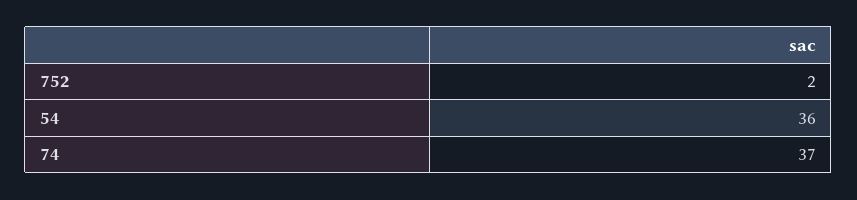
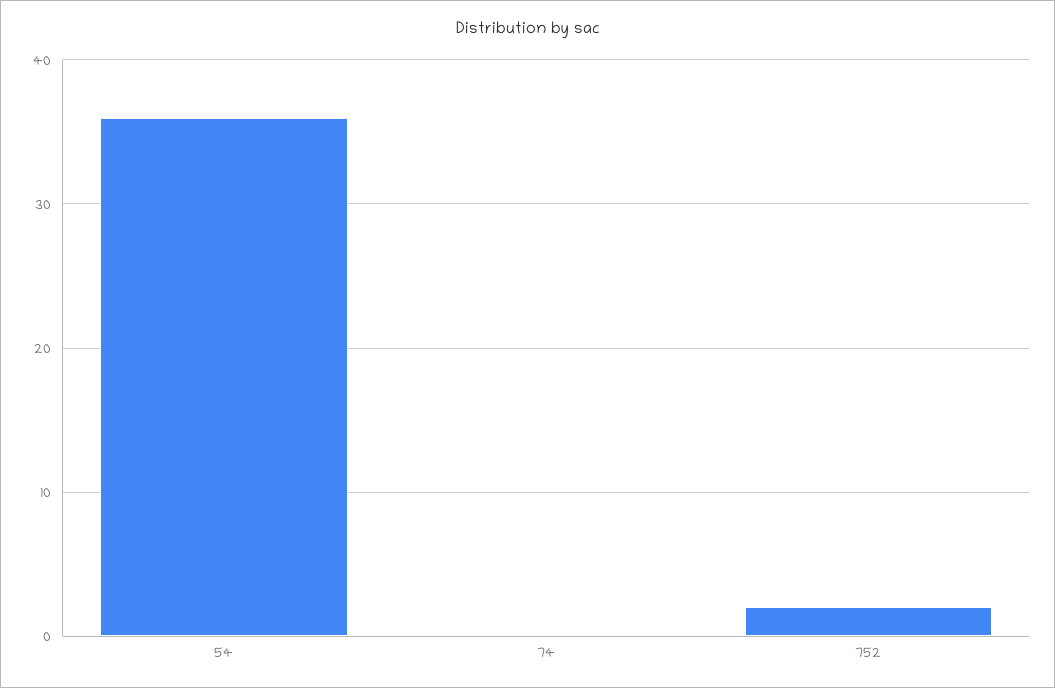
74: 37 -> 0

